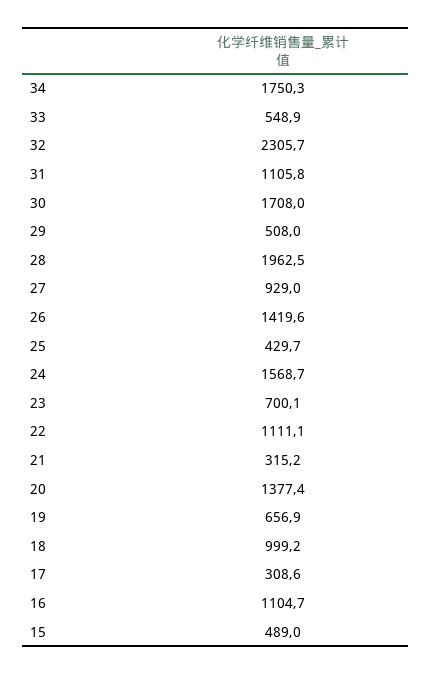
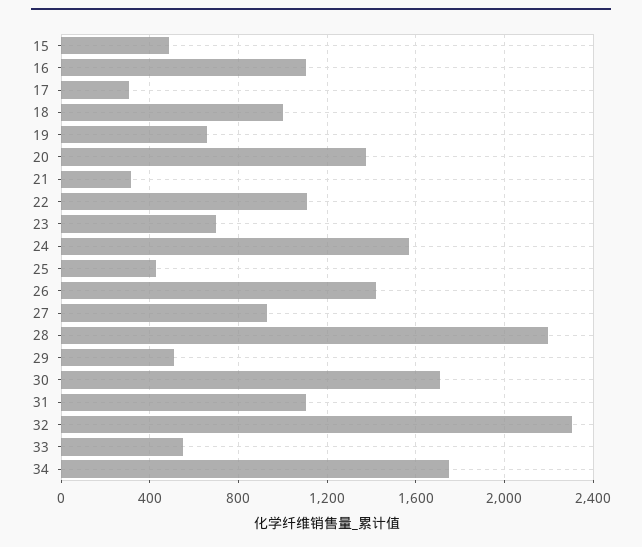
28: 1962.5 -> 2200

